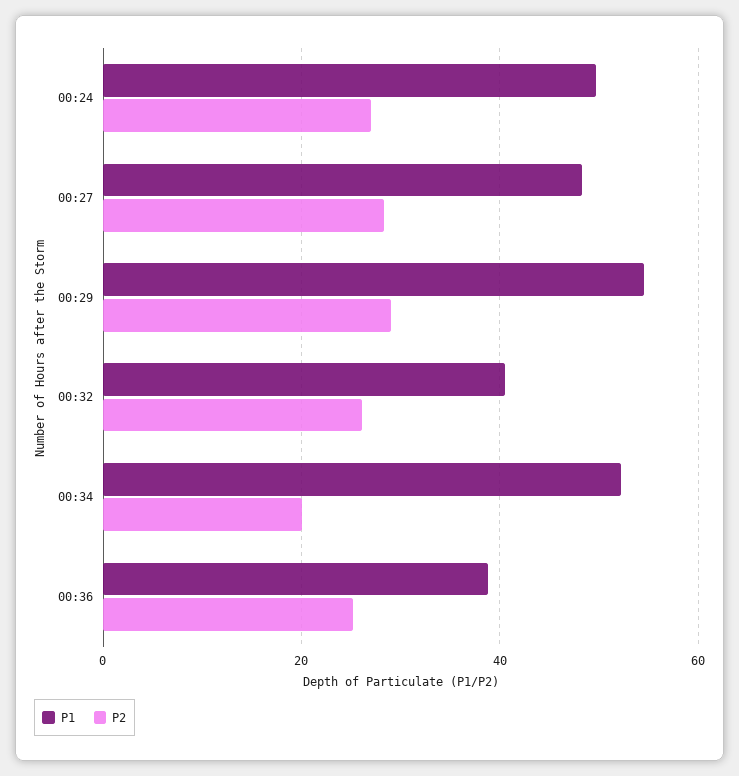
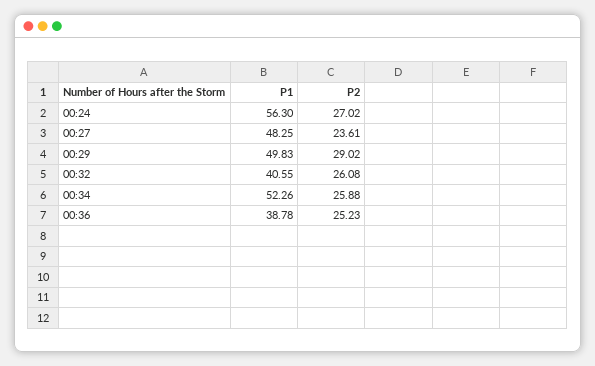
P1, 00:24: 50 -> 56.3
P2, 00:27: 28 -> 23.61
P1, 00:29: 54 -> 49.83
P2, 00:34: 20 -> 25.88

